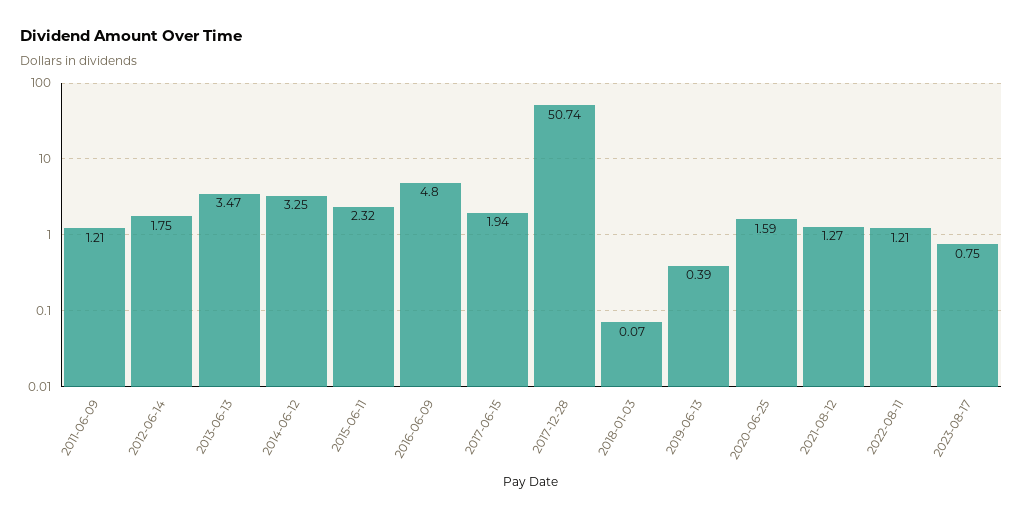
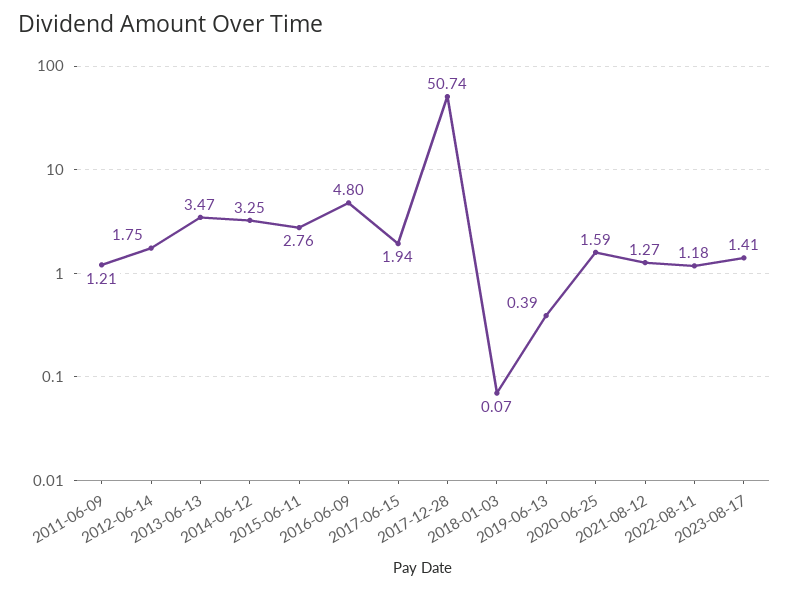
2015-06-11: 2.32 -> 2.76
2022-08-11: 1.21 -> 1.18
2023-08-17: 0.75 -> 1.41

